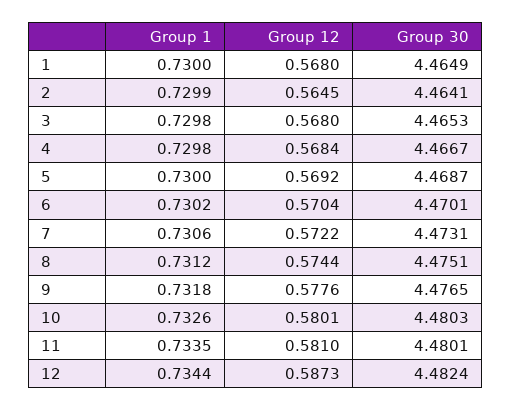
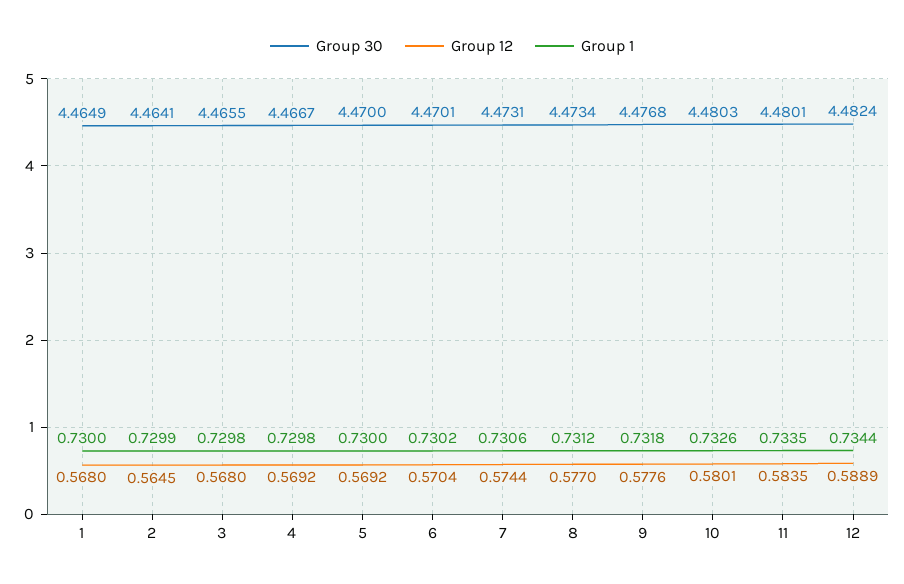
Group 30, 3: 4.4653 -> 4.4655
Group 12, 4: 0.5684 -> 0.5692
Group 30, 5: 4.4687 -> 4.47
Group 12, 7: 0.5722 -> 0.5744
Group 12, 8: 0.5744 -> 0.577
Group 30, 8: 4.4751 -> 4.4734
Group 30, 9: 4.4765 -> 4.4768
Group 12, 11: 0.581 -> 0.5835
Group 12, 12: 0.5873 -> 0.5889

